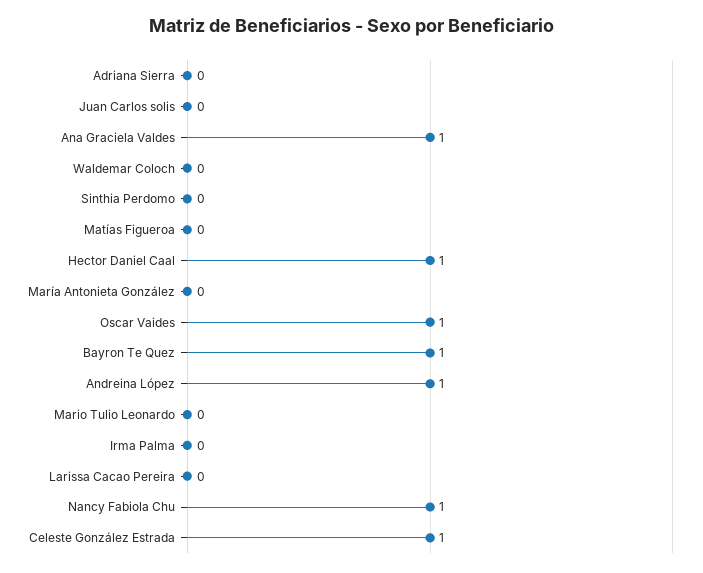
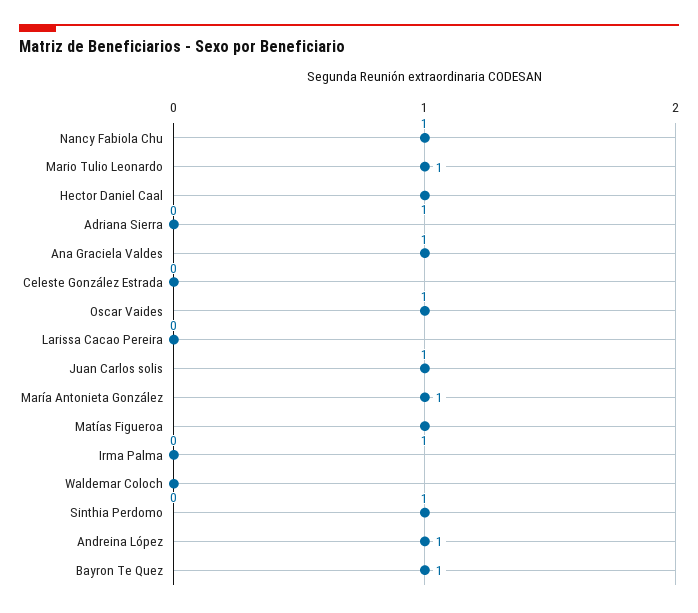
Juan Carlos solis: 0 -> 1
Sinthia Perdomo: 0 -> 1
Matías Figueroa: 0 -> 1
María Antonieta González: 0 -> 1
Mario Tulio Leonardo: 0 -> 1
Celeste González Estrada: 1 -> 0

